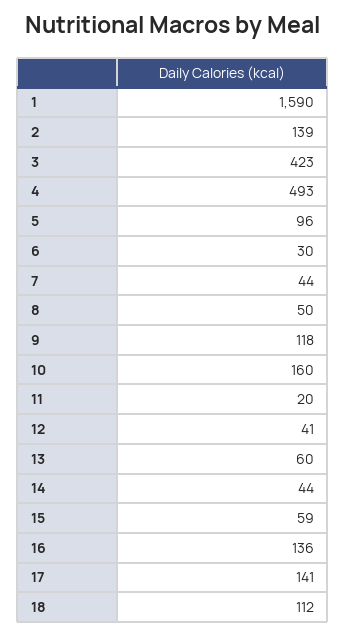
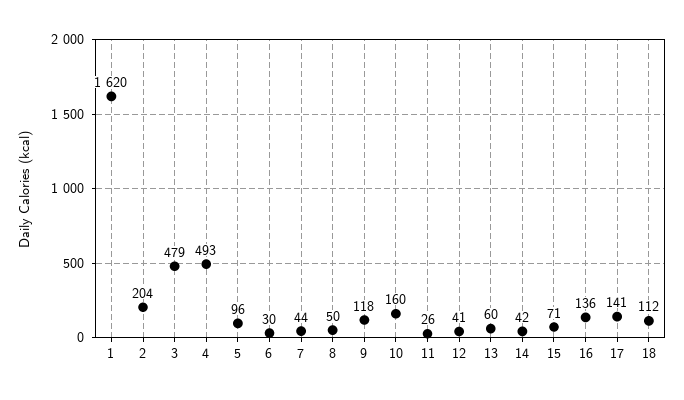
1: 1590 -> 1620
2: 139 -> 204
3: 423 -> 479
11: 20 -> 26
14: 44 -> 42
15: 59 -> 71

